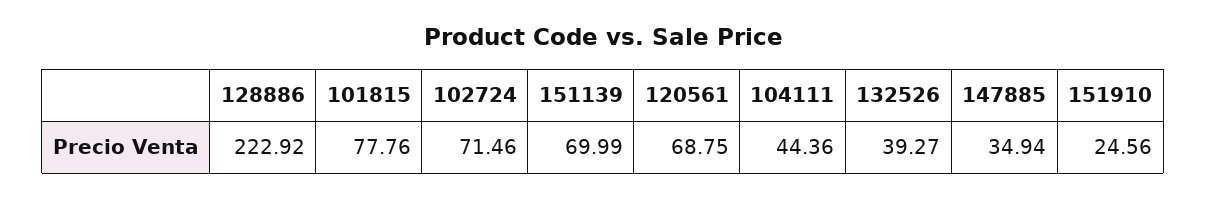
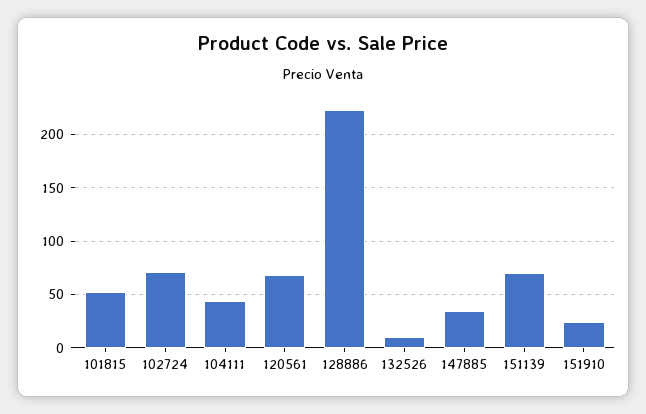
101815: 77.76 -> 50
132526: 39.27 -> 10

